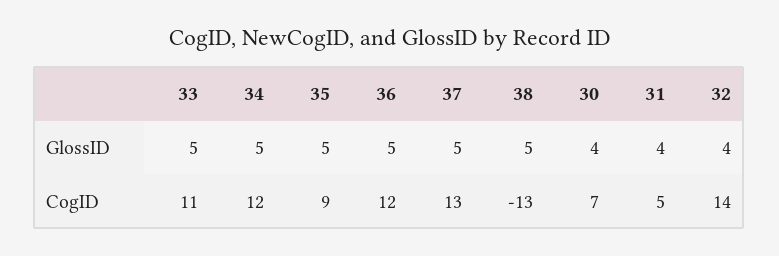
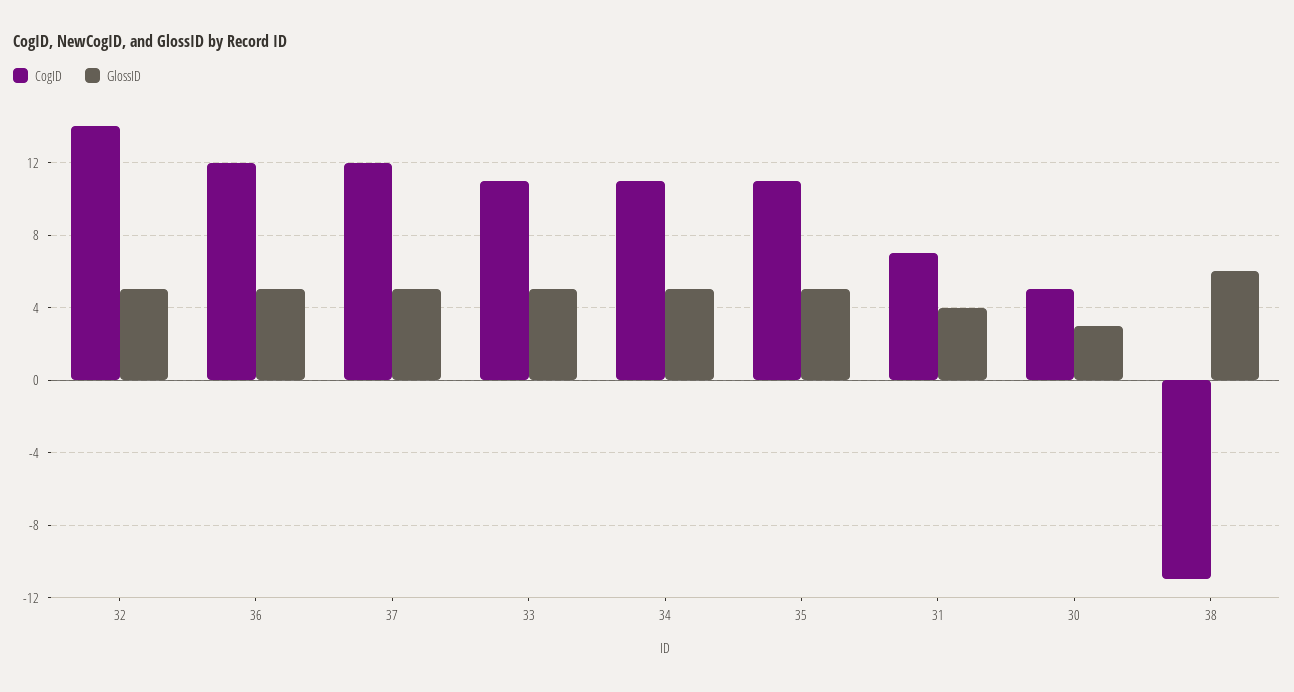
GlossID, 38: 5 -> 6
GlossID, 30: 4 -> 3
GlossID, 32: 4 -> 5
CogID, 34: 12 -> 11
CogID, 35: 9 -> 11
CogID, 37: 13 -> 12
CogID, 38: -13 -> -11
CogID, 30: 7 -> 5
CogID, 31: 5 -> 7

